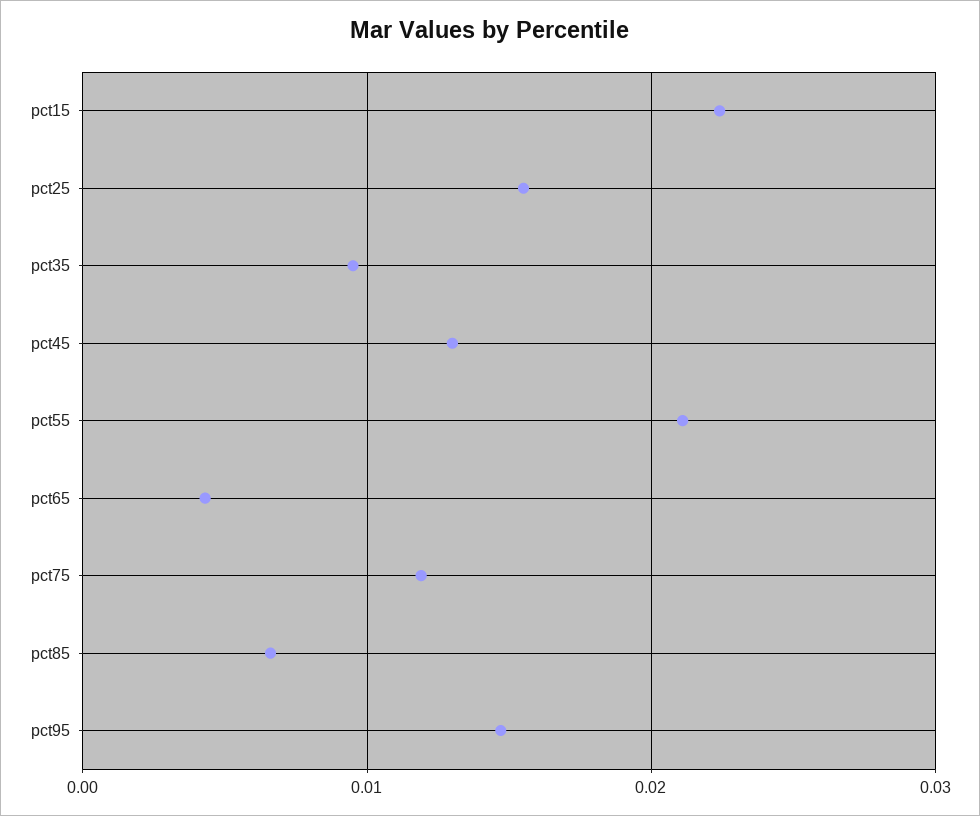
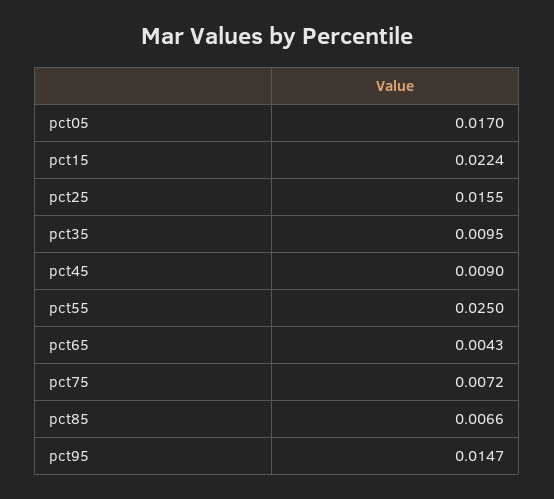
pct45: 0.013 -> 0.009
pct55: 0.021 -> 0.025
pct75: 0.012 -> 0.0072
pct05: none -> 0.017

